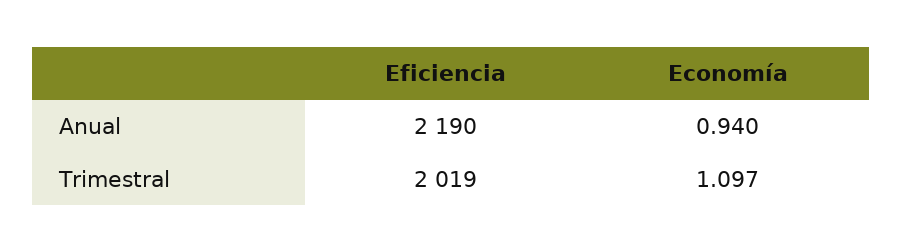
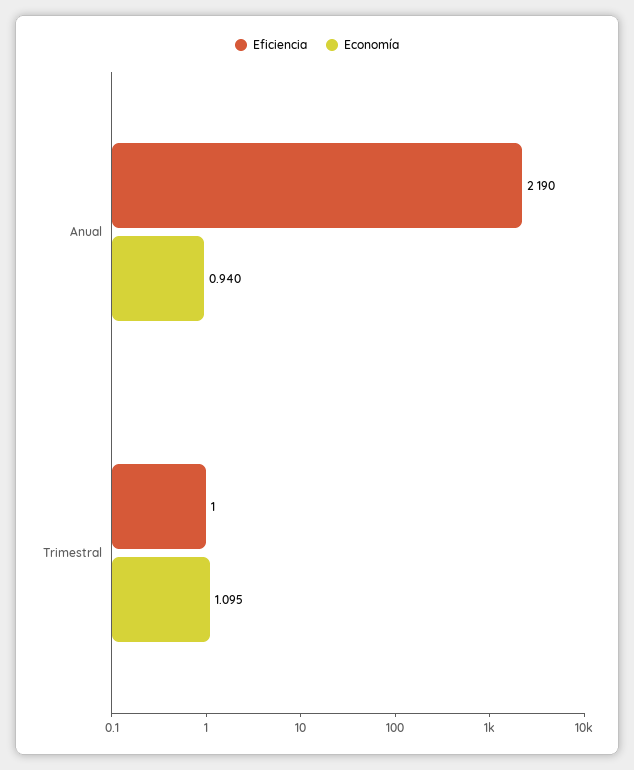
Eficiencia, Trimestral: 2019 -> 1
Economía, Trimestral: 1.097 -> 1.095

